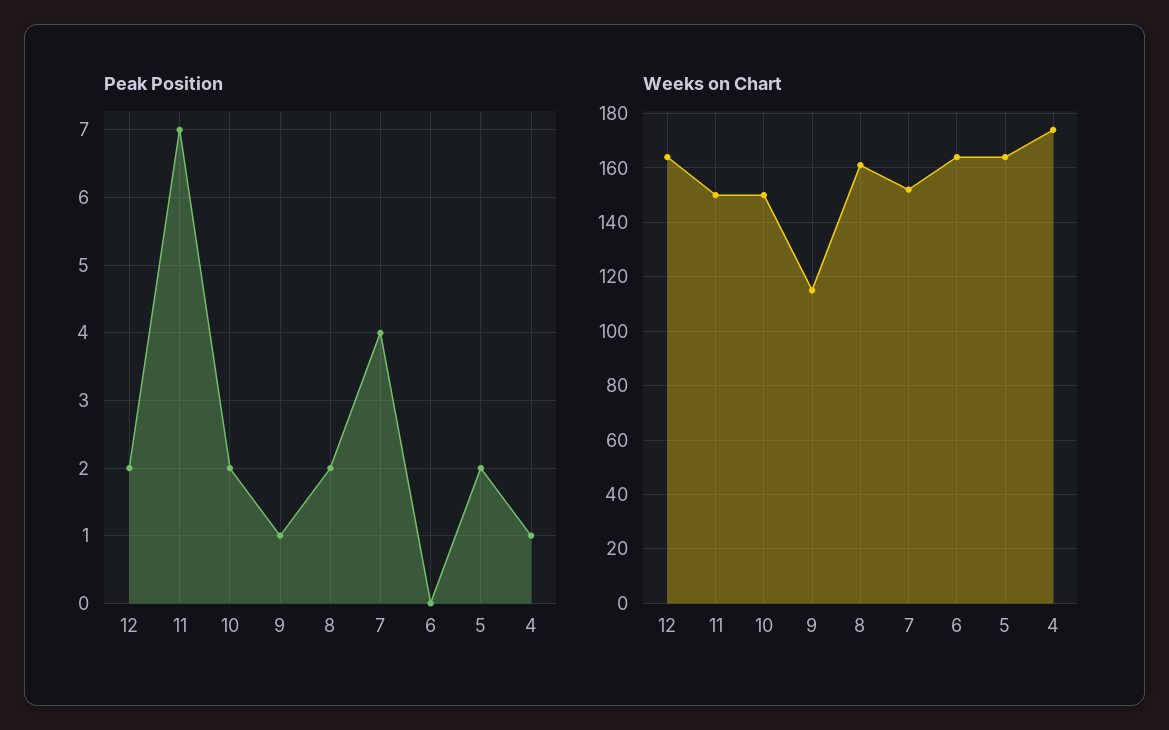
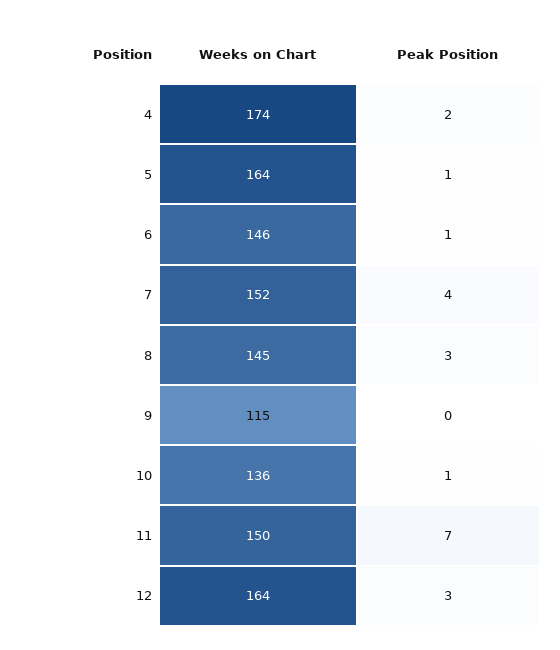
Peak Position, 12: 2 -> 3
Peak Position, 10: 2 -> 1
Peak Position, 9: 1 -> 0
Peak Position, 8: 2 -> 3
Peak Position, 6: 0 -> 1
Peak Position, 5: 2 -> 1
Peak Position, 4: 1 -> 2
Weeks on Chart, 10: 150 -> 136
Weeks on Chart, 8: 160 -> 145
Weeks on Chart, 6: 165 -> 146

